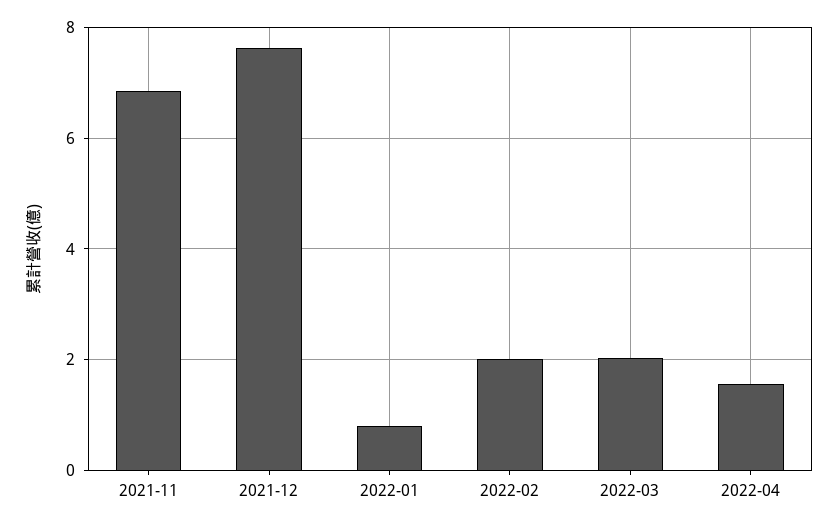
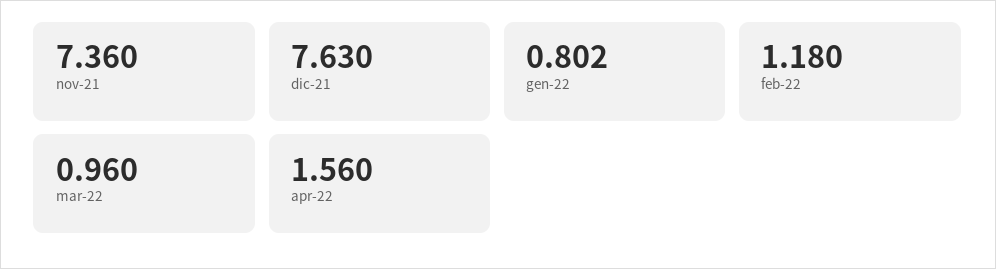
2021-11: 6.8 -> 7.36
2022-02: 2 -> 1.18
2022-03: 2 -> 0.96

